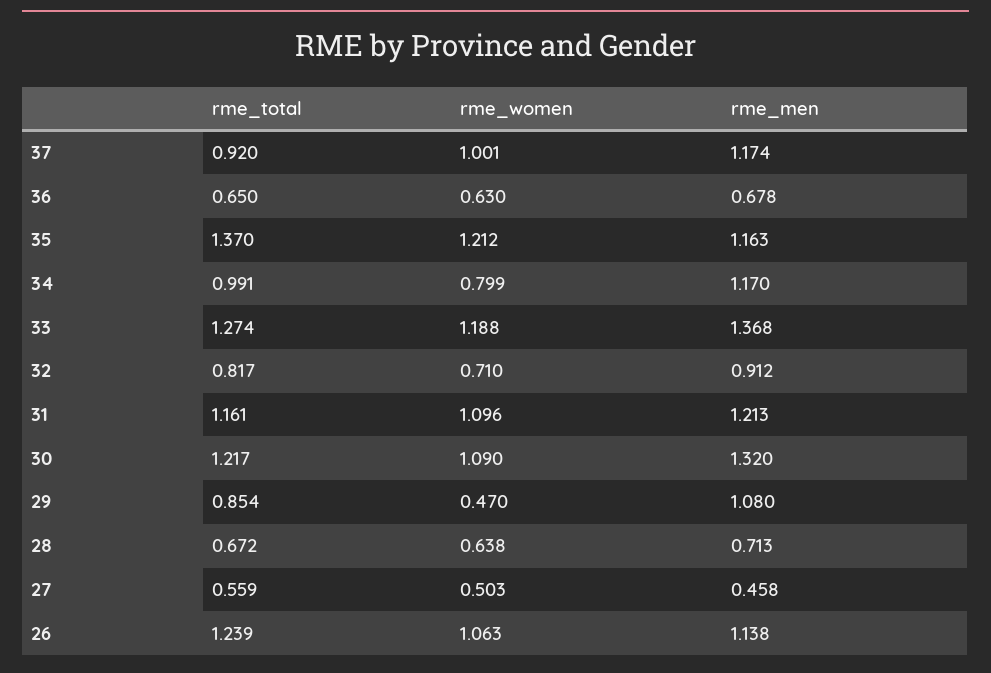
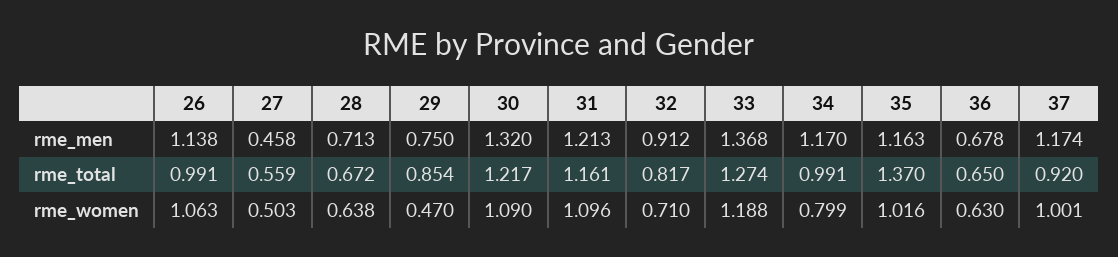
rme_women, 35: 1.212 -> 1.016
rme_men, 29: 1.08 -> 0.75
rme_total, 26: 1.239 -> 0.991

